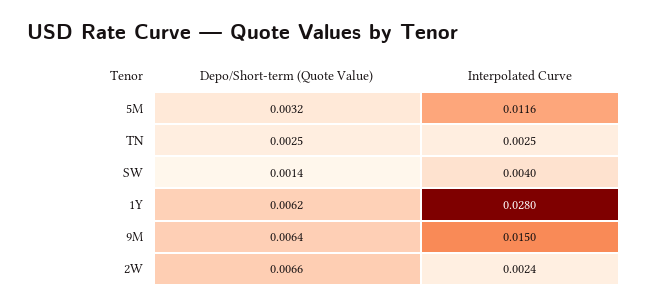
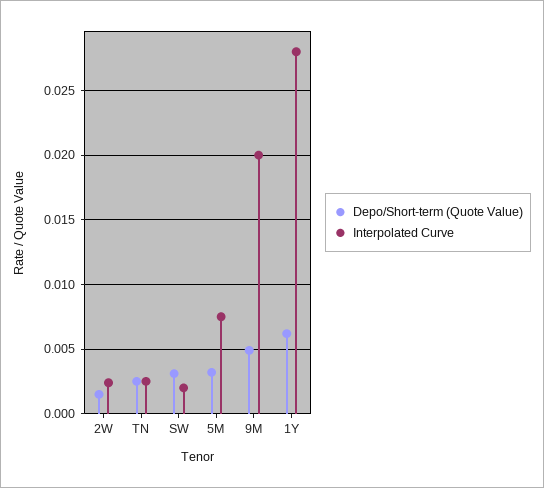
Interpolated Curve, 5M: 0.0116 -> 0.0075
Depo/Short-term (Quote Value), SW: 0.0014 -> 0.003
Interpolated Curve, SW: 0.004 -> 0.002
Depo/Short-term (Quote Value), 9M: 0.0064 -> 0.005
Interpolated Curve, 9M: 0.015 -> 0.02
Depo/Short-term (Quote Value), 2W: 0.0066 -> 0.0015

